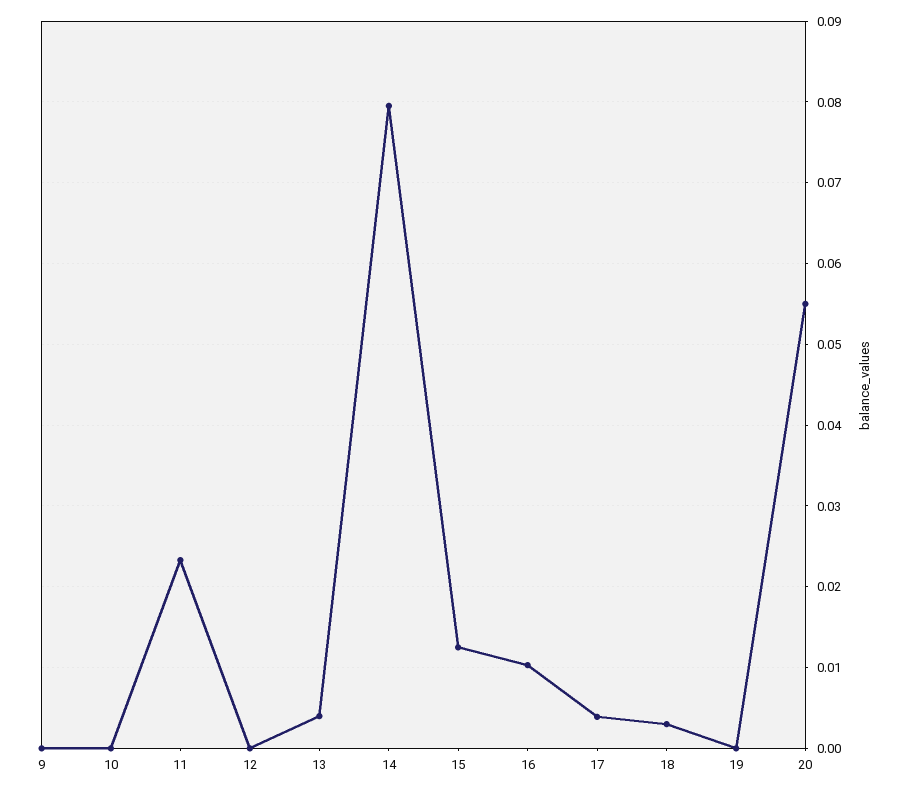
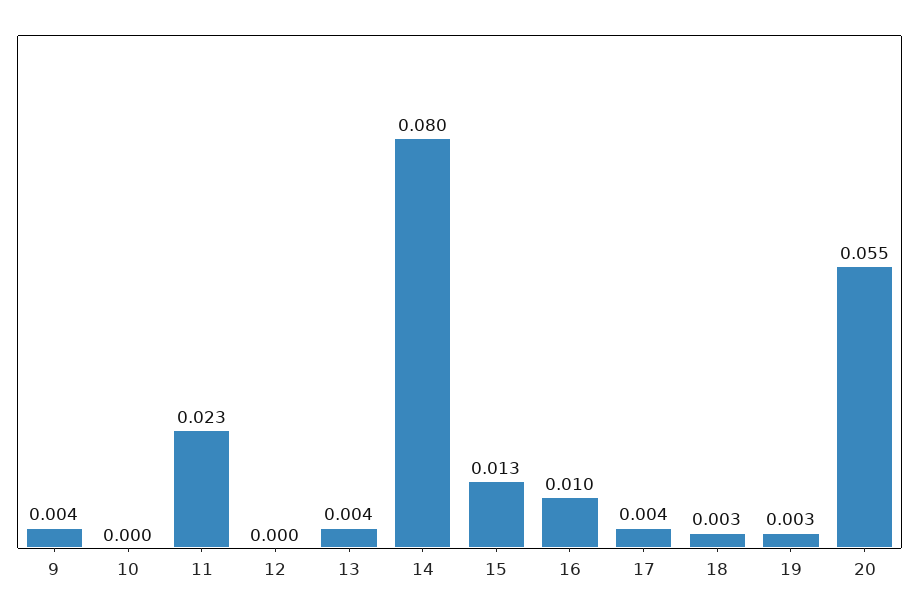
9: 0 -> 0.004
19: 0 -> 0.003

